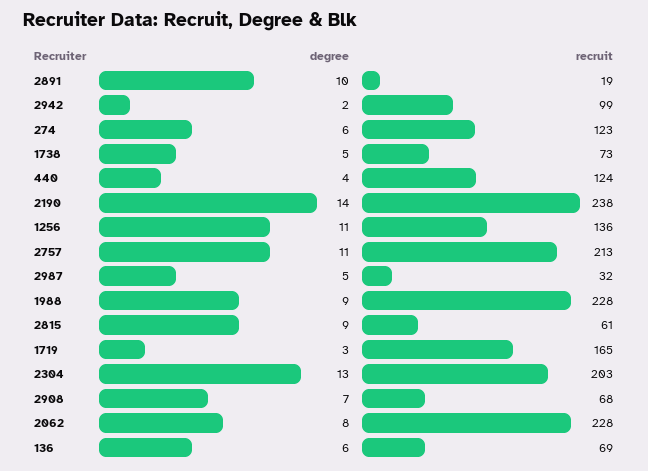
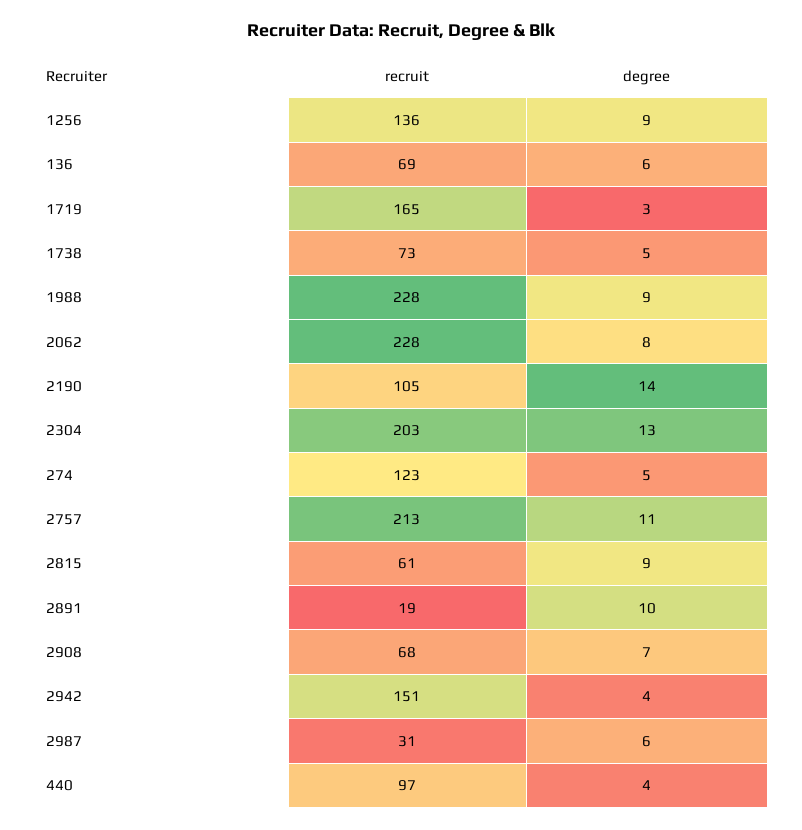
degree, 2942: 2 -> 4
recruit, 2942: 99 -> 151
degree, 274: 6 -> 5
recruit, 440: 124 -> 97
recruit, 2190: 238 -> 105
degree, 1256: 11 -> 9
degree, 2987: 5 -> 6
recruit, 2987: 32 -> 31

